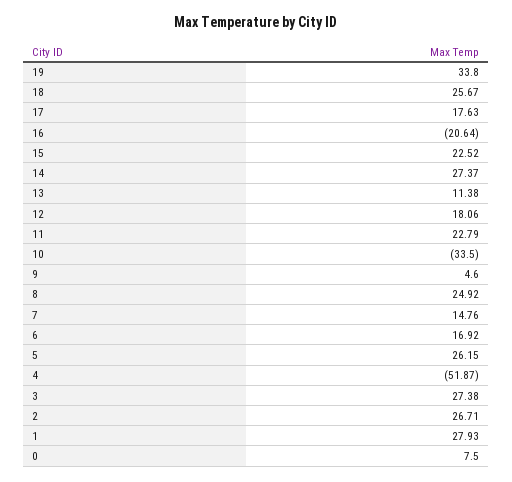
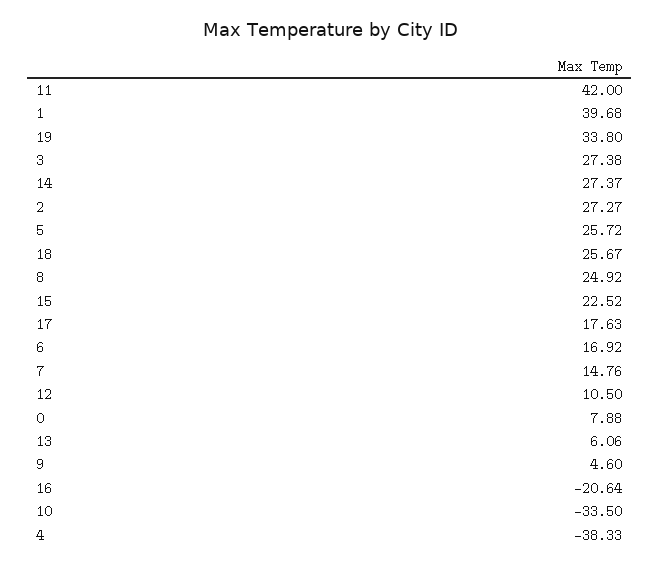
13: 11.38 -> 6.06
12: 18.06 -> 10.5
11: 22.79 -> 42
5: 26.15 -> 25.72
4: -51.87 -> -38.33
2: 26.71 -> 27.27
1: 27.93 -> 39.68
0: 7.5 -> 7.88

